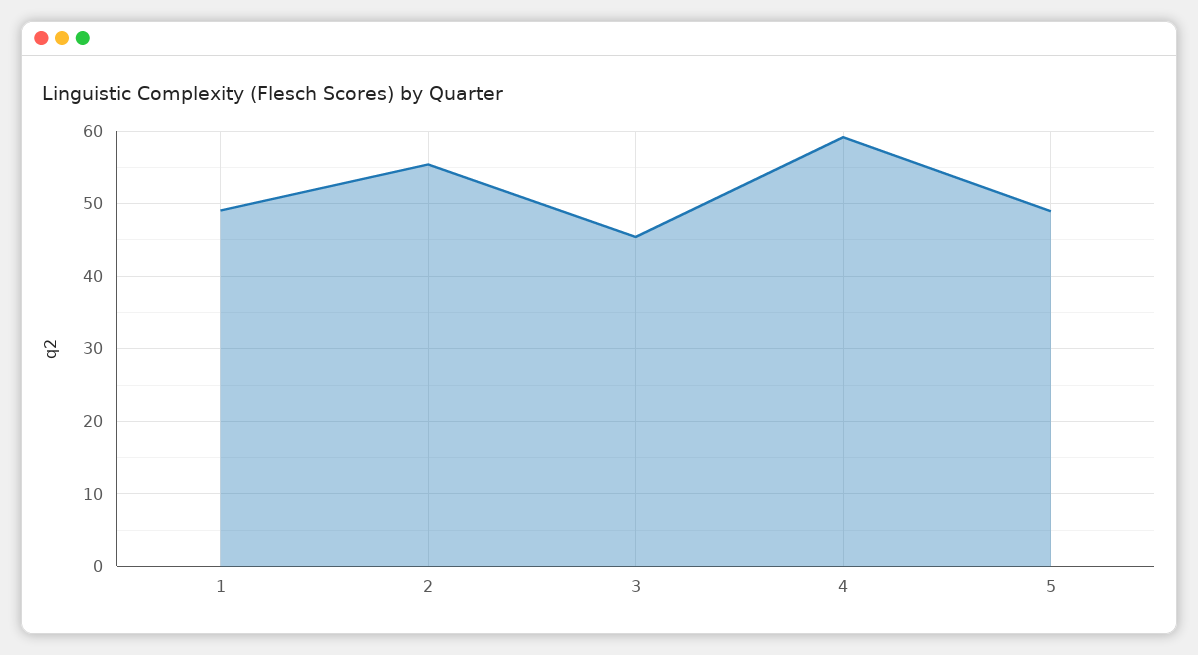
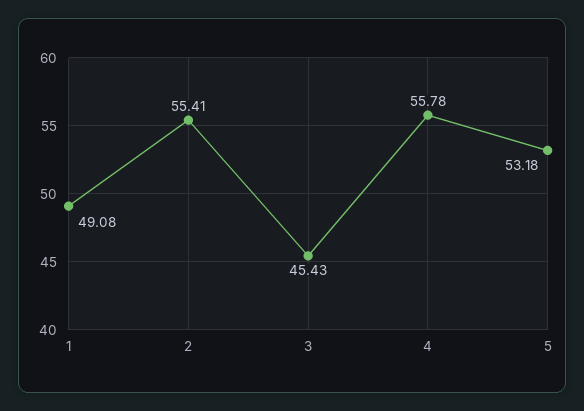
4: 59 -> 55.78
5: 49 -> 53.18

